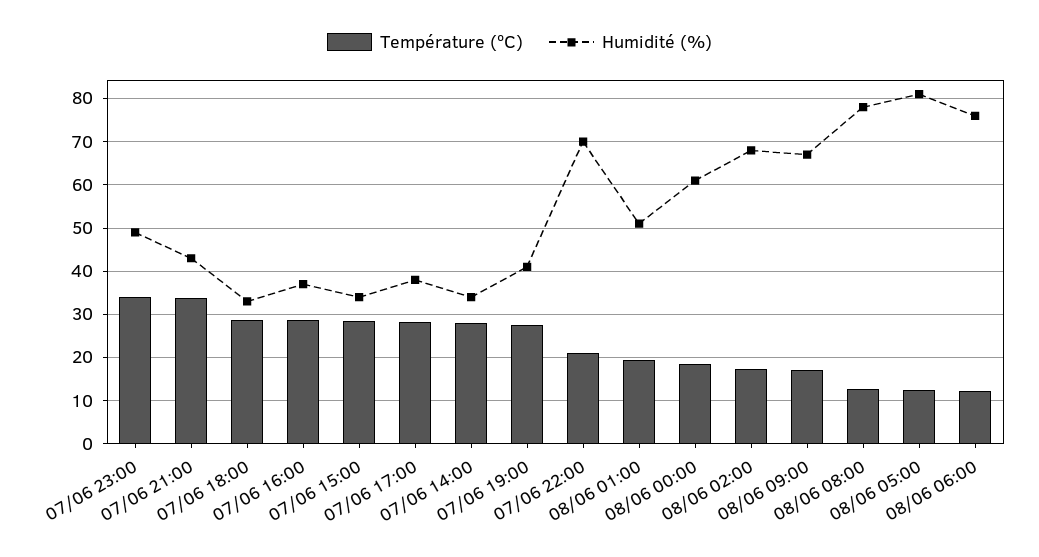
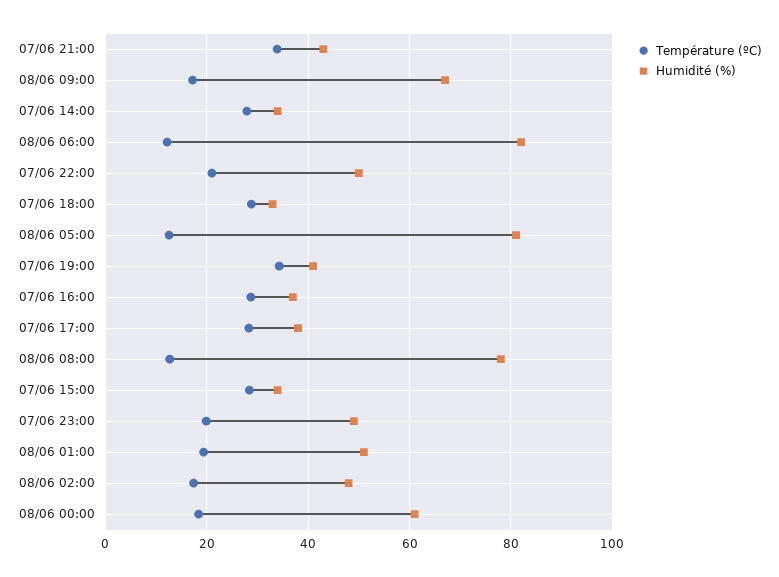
Température (ºC), 07/06 23:00: 34 -> 20
Température (ºC), 07/06 19:00: 28 -> 34
Humidité (%), 07/06 22:00: 70 -> 50
Humidité (%), 08/06 02:00: 68 -> 48
Humidité (%), 08/06 06:00: 76 -> 82

